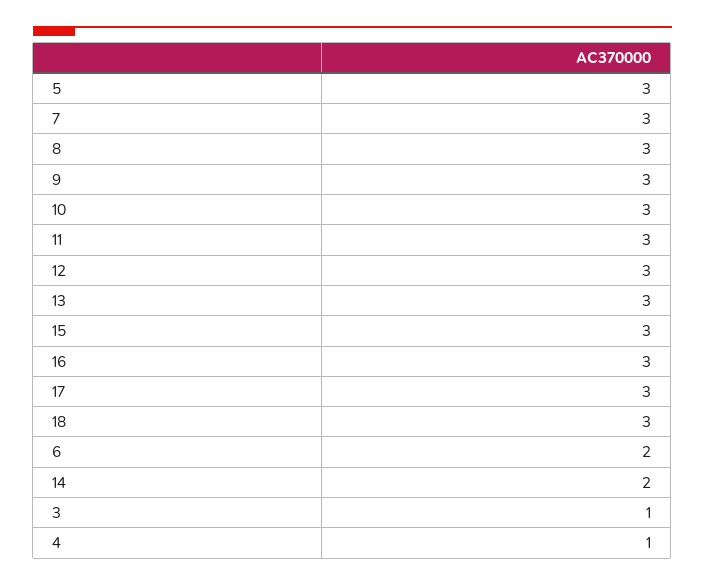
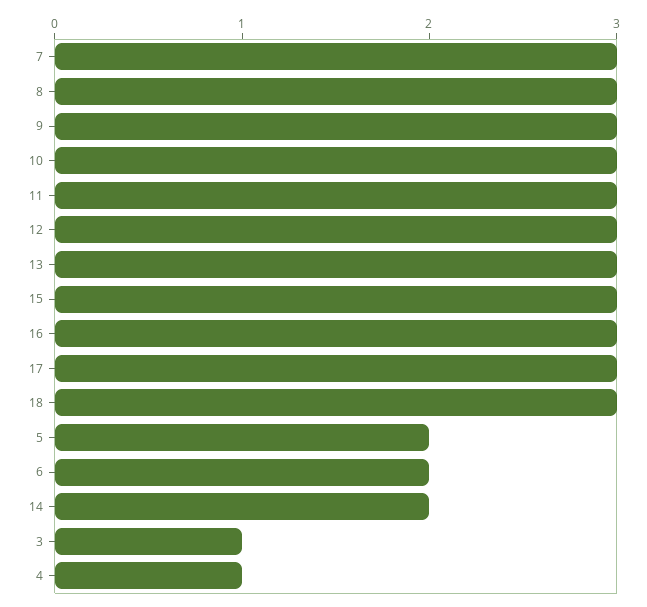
5: 3 -> 2

